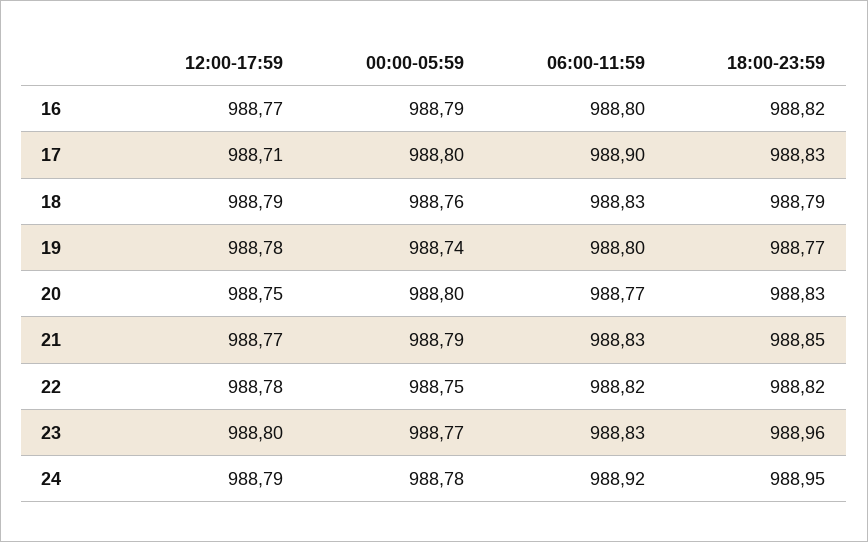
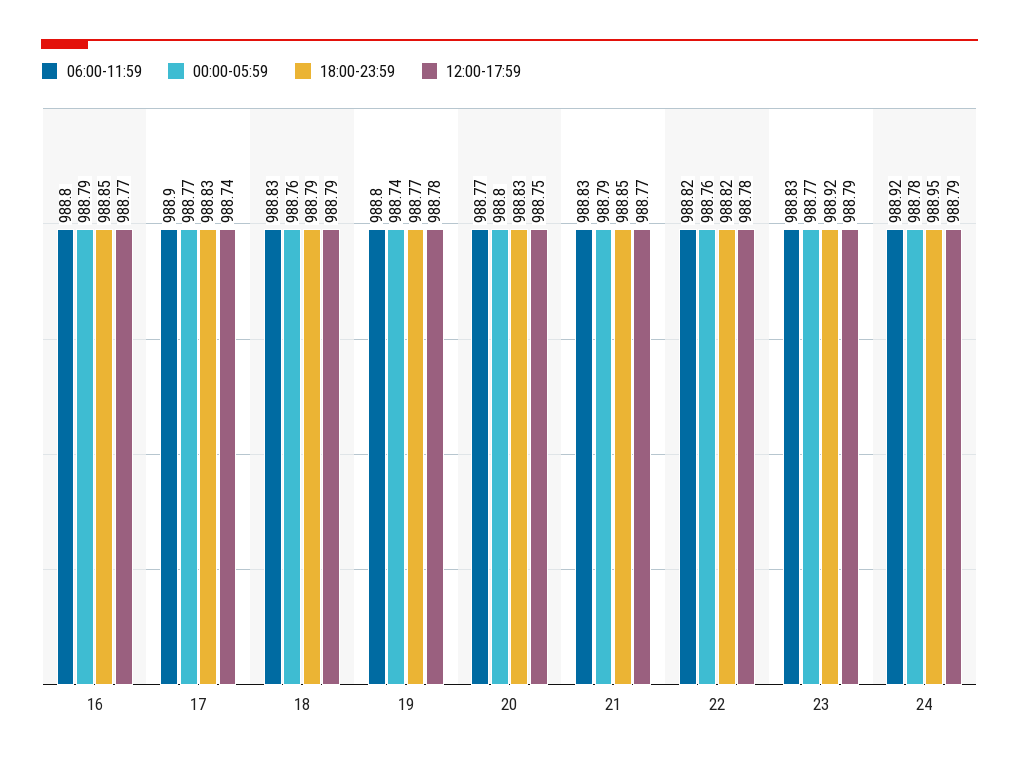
18:00-23:59, 16: 988.82 -> 988.85
12:00-17:59, 17: 988.71 -> 988.74
00:00-05:59, 17: 988.8 -> 988.77
00:00-05:59, 22: 988.75 -> 988.76
12:00-17:59, 23: 988.8 -> 988.79
18:00-23:59, 23: 988.96 -> 988.92

